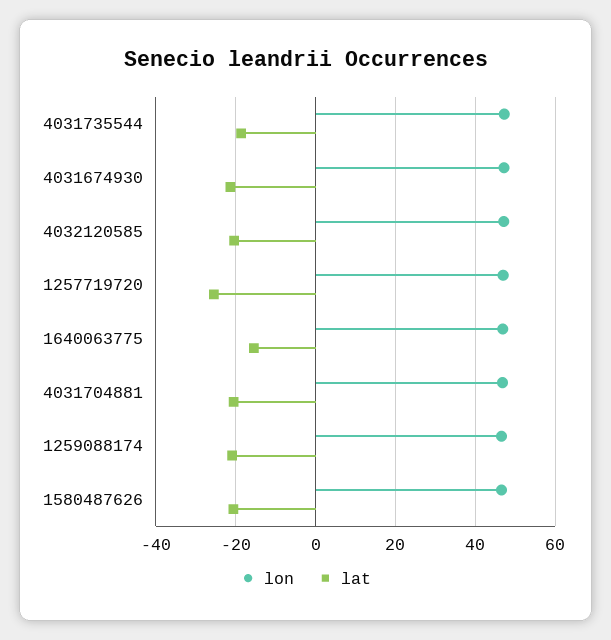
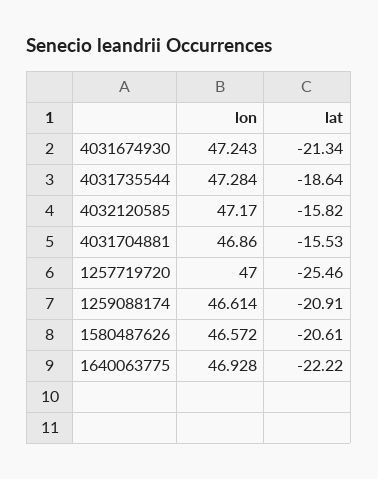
lat, 4032120585: -20 -> -15.82
lat, 1640063775: -16 -> -22.22
lat, 4031704881: -20 -> -15.53

